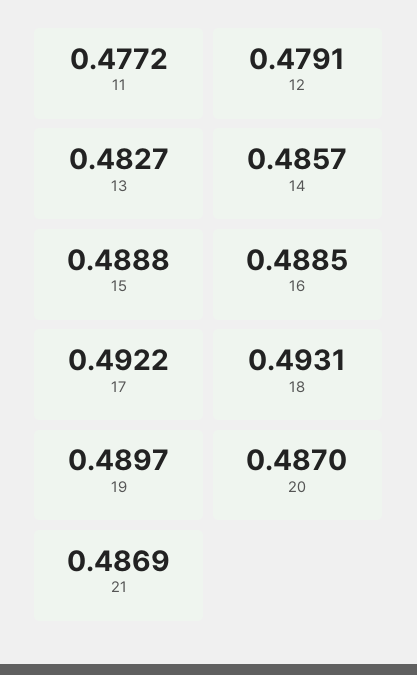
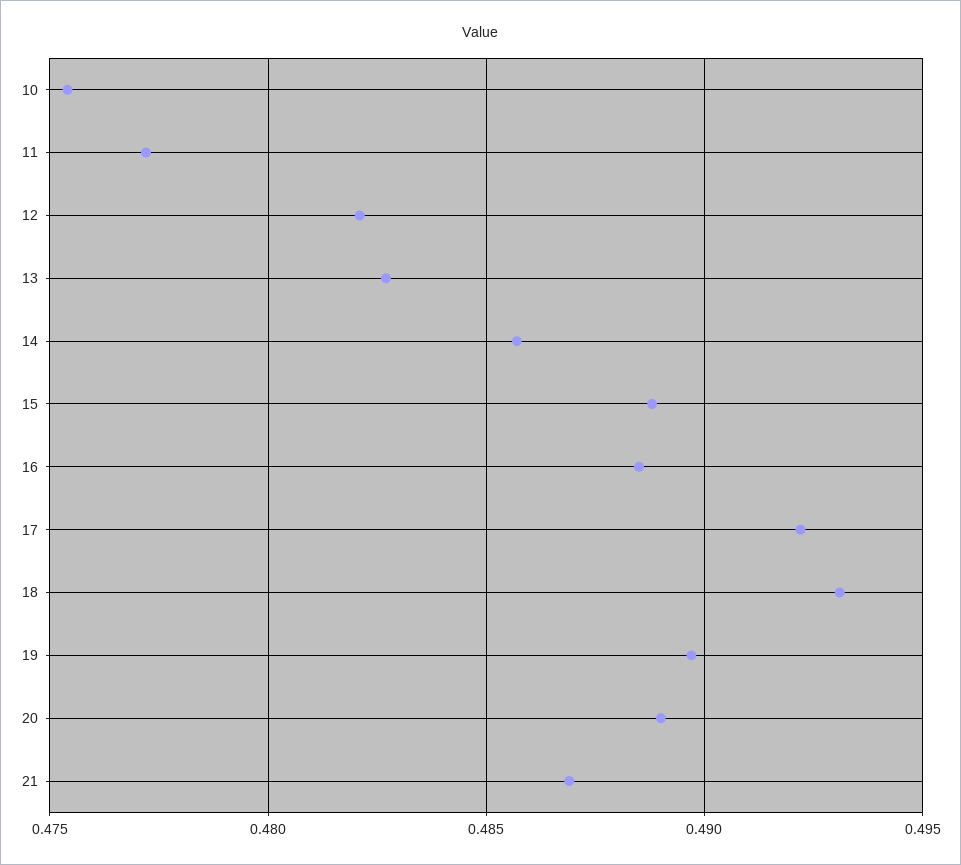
12: 0.4791 -> 0.482
20: 0.487 -> 0.489
10: none -> 0.4755

